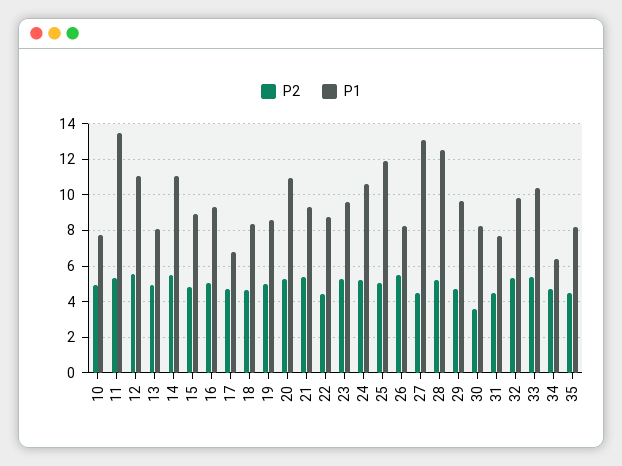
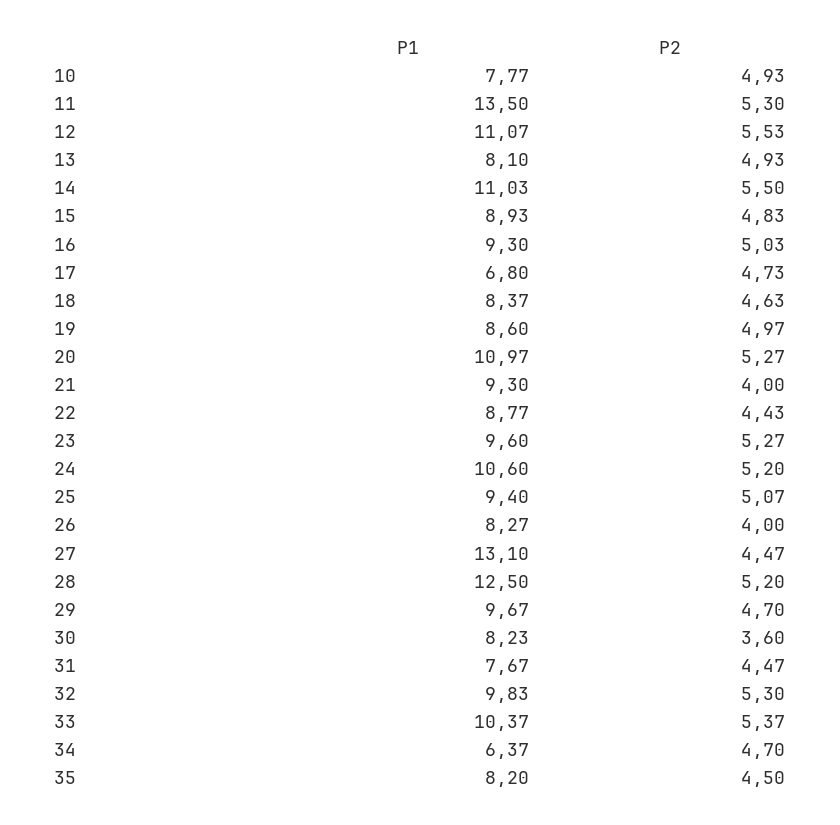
P2, 21: 5.5 -> 4
P1, 25: 12 -> 9.4
P2, 26: 5.5 -> 4

